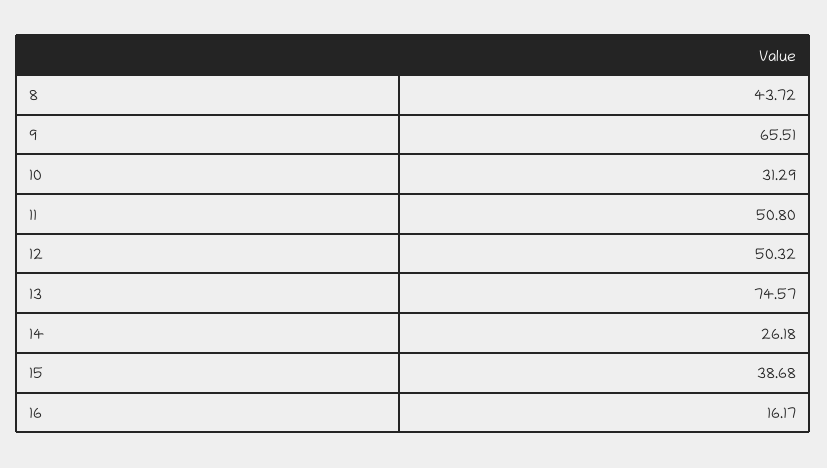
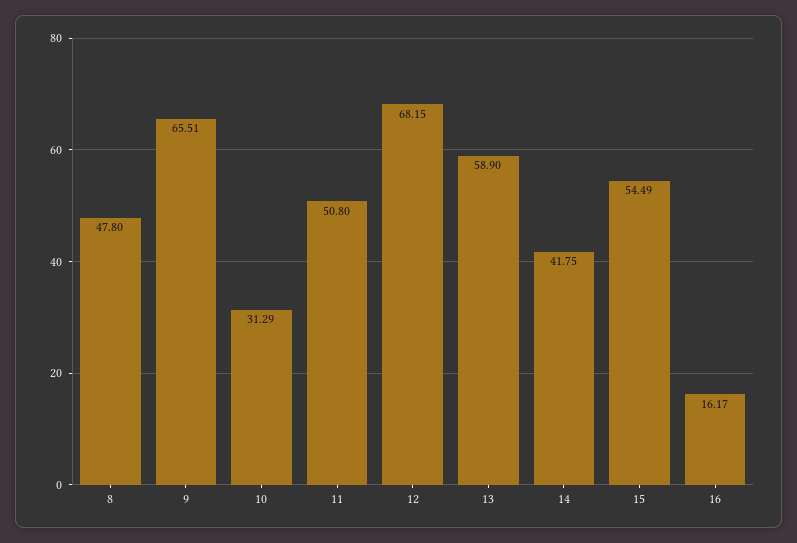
8: 43.72 -> 47.8
12: 50.32 -> 68.15
13: 74.57 -> 58.9
14: 26.18 -> 41.75
15: 38.68 -> 54.49

